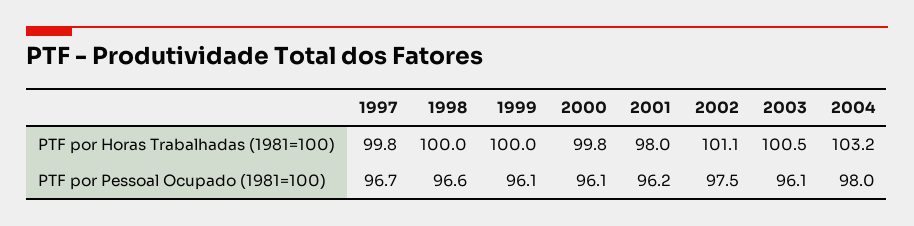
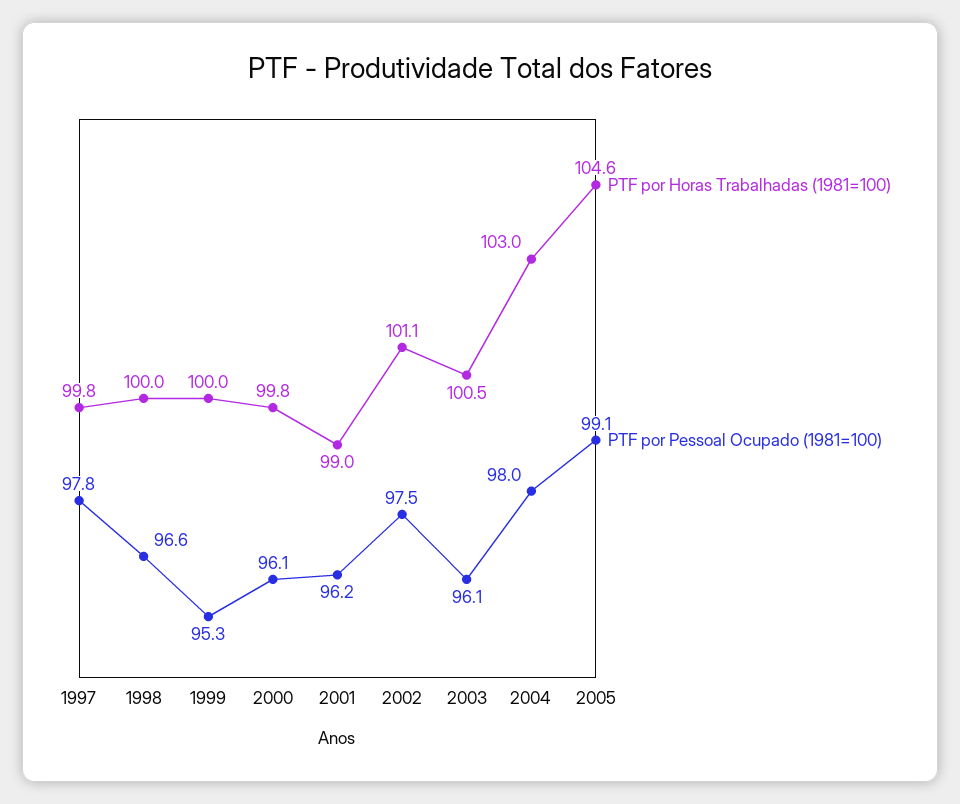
PTF por Horas Trabalhadas (1981=100), 2001: 98 -> 99
PTF por Horas Trabalhadas (1981=100), 2004: 103.2 -> 103
PTF por Pessoal Ocupado (1981=100), 1997: 96.7 -> 97.8
PTF por Pessoal Ocupado (1981=100), 1999: 96.1 -> 95.3
PTF por Horas Trabalhadas (1981=100), 2005: none -> 104.6
PTF por Pessoal Ocupado (1981=100), 2005: none -> 99.1

